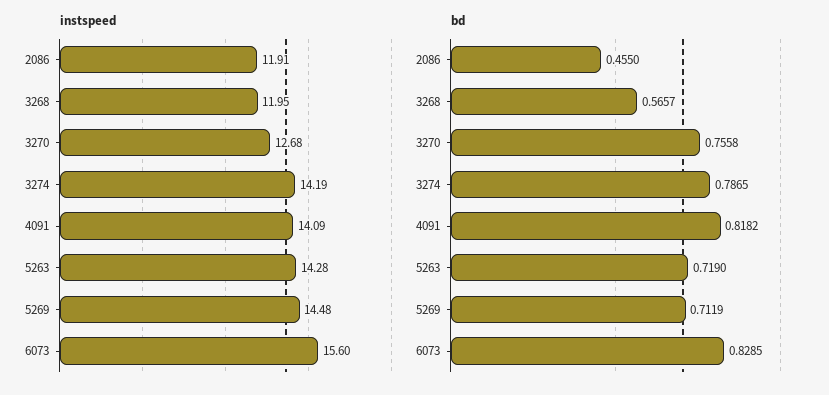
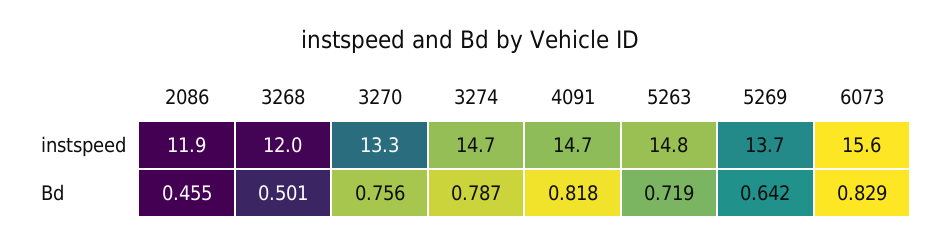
instspeed, 3270: 12.68 -> 13.3
instspeed, 3274: 14.19 -> 14.7
instspeed, 4091: 14.09 -> 14.7
instspeed, 5263: 14.28 -> 14.8
instspeed, 5269: 14.48 -> 13.7
bd, 3268: 0.5657 -> 0.501
bd, 5269: 0.7119 -> 0.642

